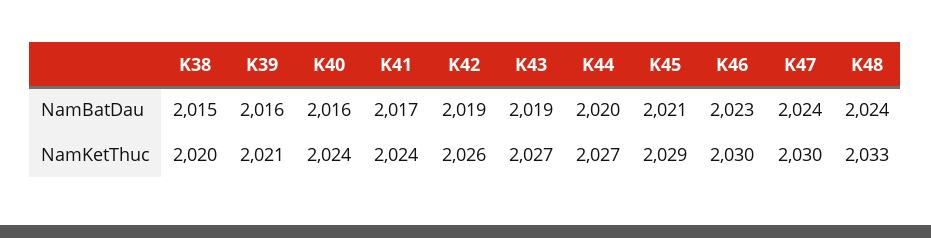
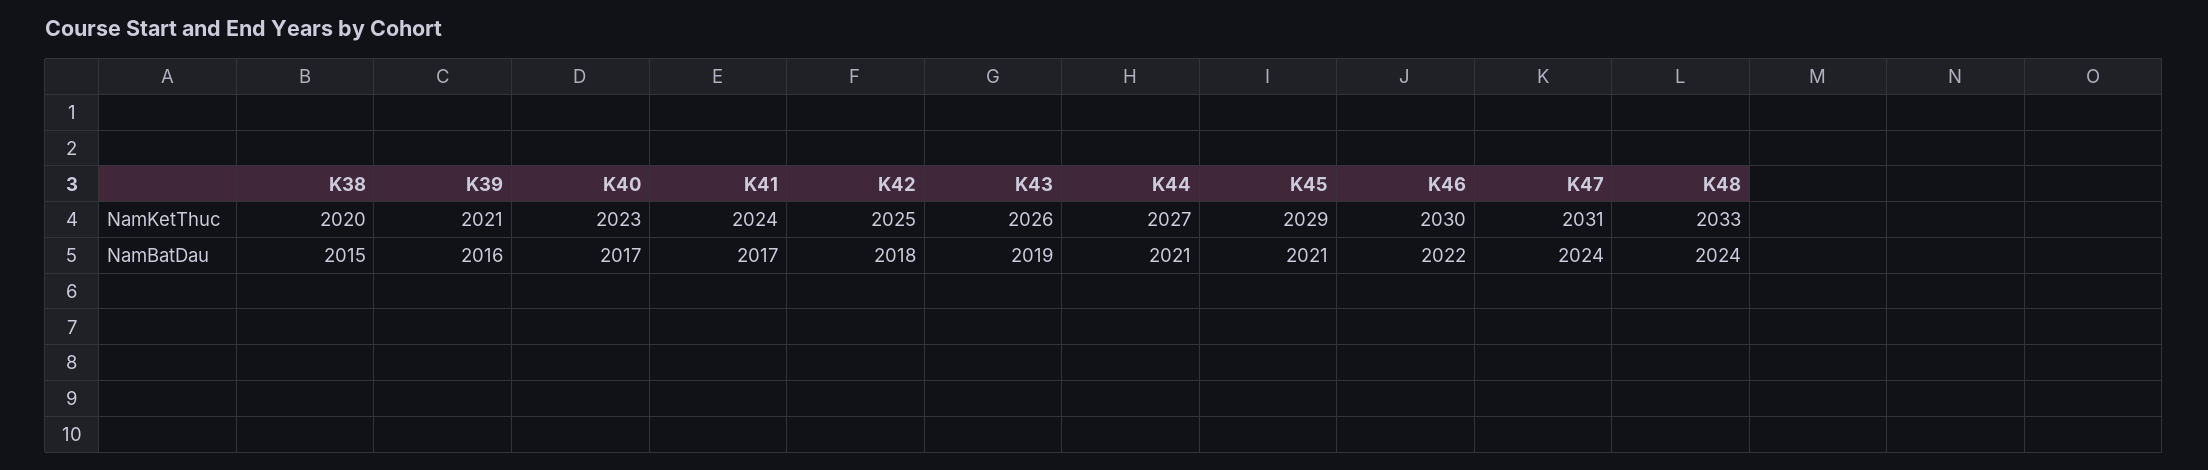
K40, NamBatDau: 2016 -> 2017
K42, NamBatDau: 2019 -> 2018
K44, NamBatDau: 2020 -> 2021
K46, NamBatDau: 2023 -> 2022
K40, NamKetThuc: 2024 -> 2023
K42, NamKetThuc: 2026 -> 2025
K43, NamKetThuc: 2027 -> 2026
K47, NamKetThuc: 2030 -> 2031

